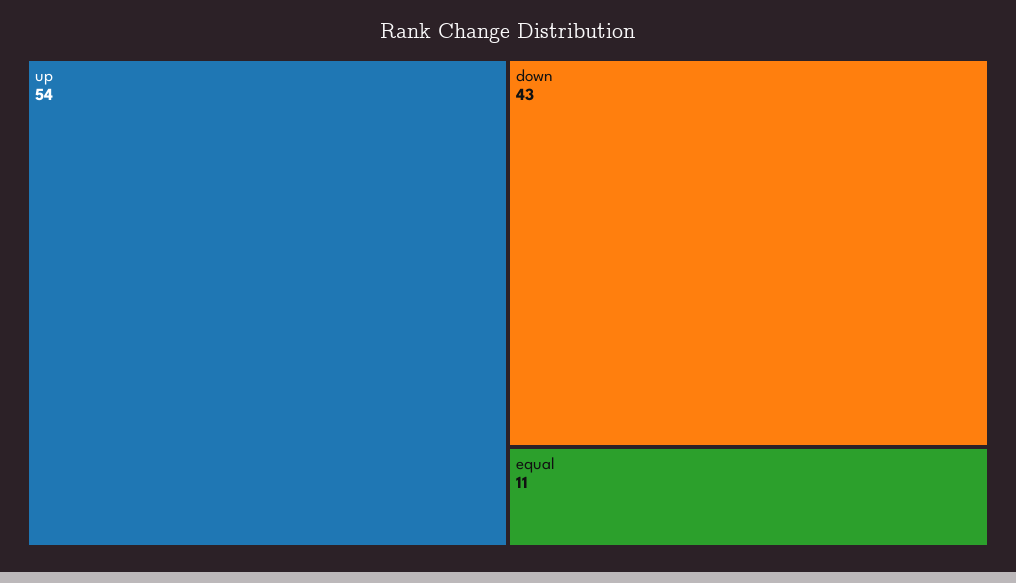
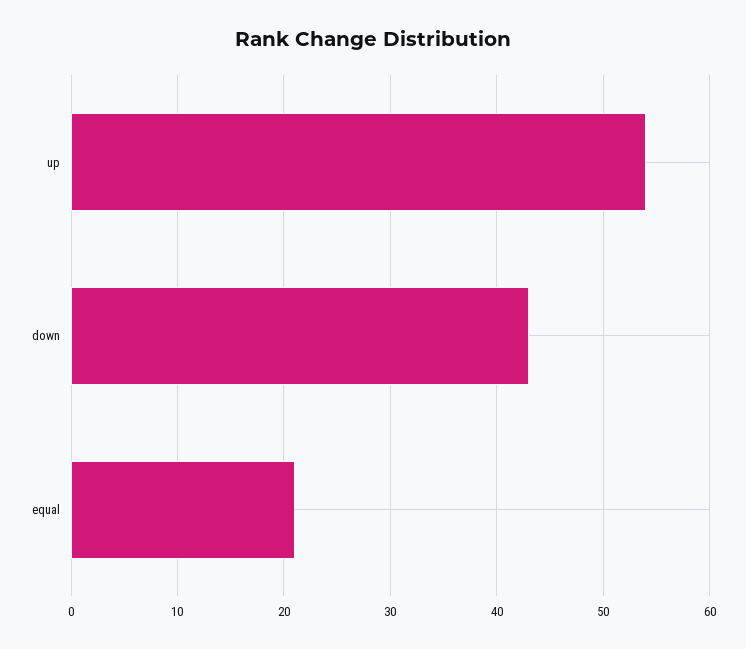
equal: 11 -> 21

